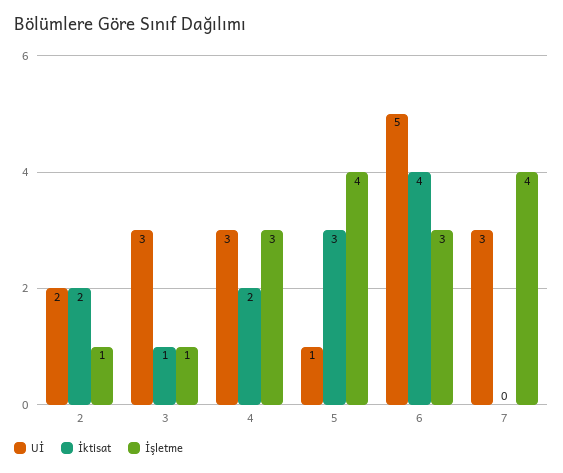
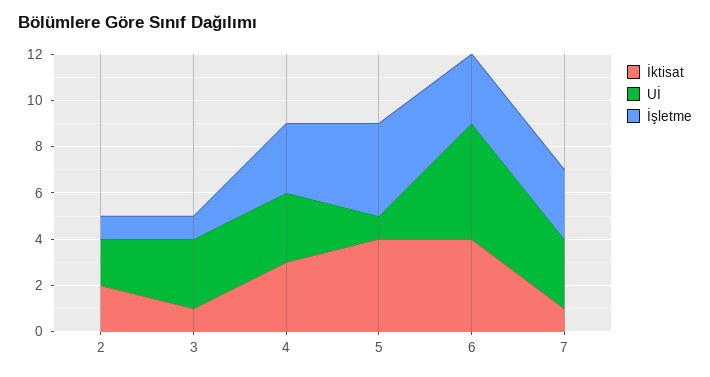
İktisat, 4: 2 -> 3
İktisat, 5: 3 -> 4
İktisat, 7: 0 -> 1
İşletme, 7: 4 -> 3

